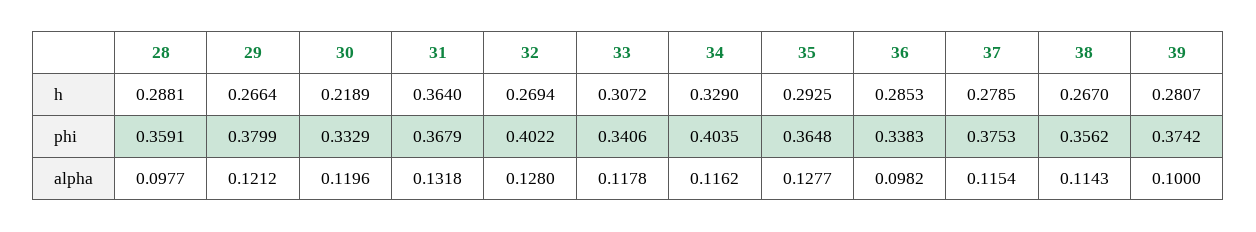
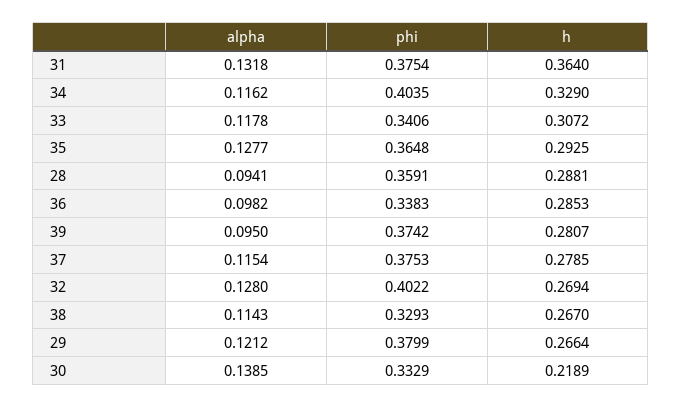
31, phi: 0.3679 -> 0.3754
38, phi: 0.3562 -> 0.3293
28, alpha: 0.0977 -> 0.0941
30, alpha: 0.1196 -> 0.1385
39, alpha: 0.1 -> 0.095

